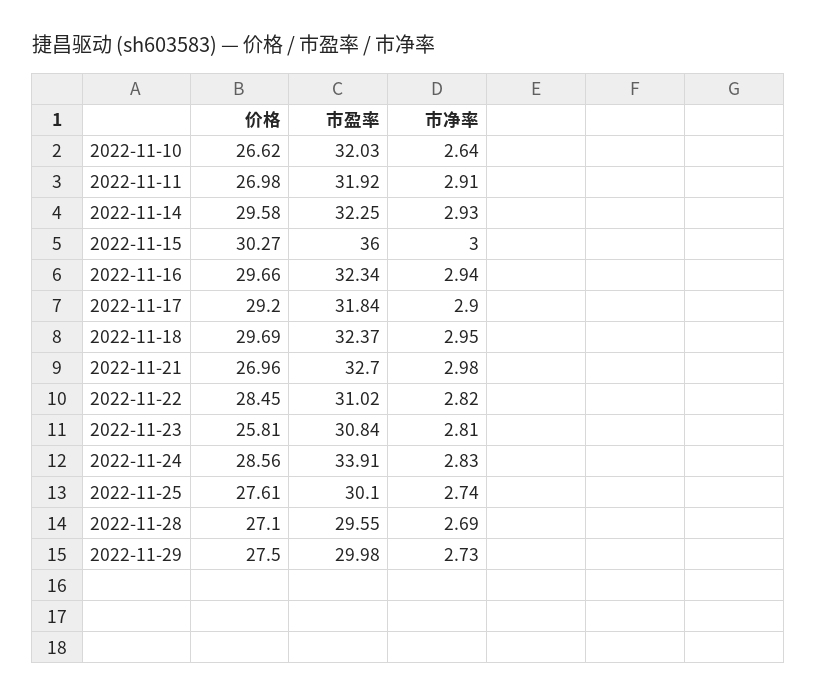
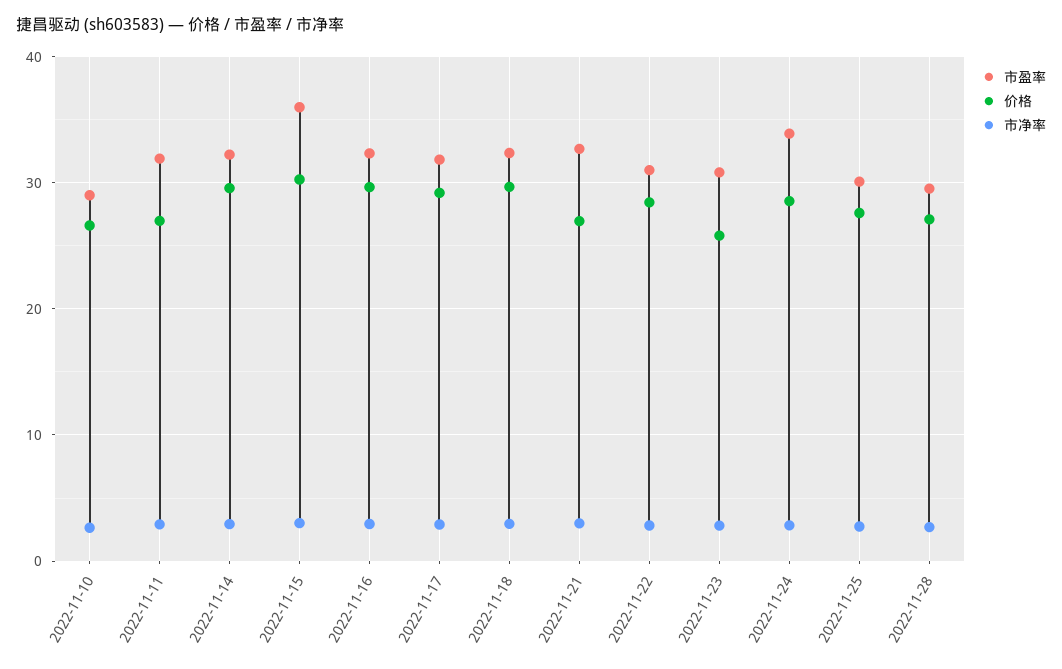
市盈率, 2022-11-10: 32.03 -> 29
价格, 2022-11-29: 27.5 -> none
市盈率, 2022-11-29: 29.98 -> none
市净率, 2022-11-29: 2.73 -> none

